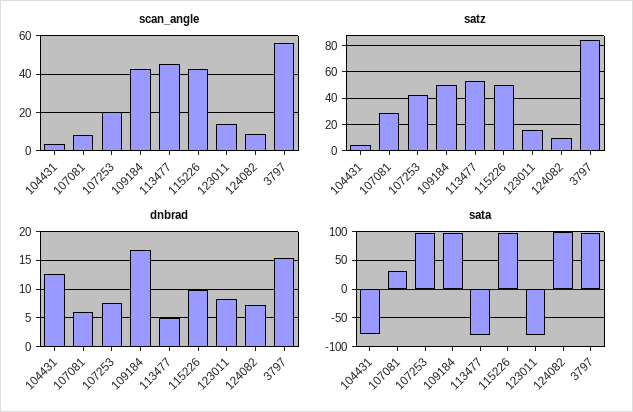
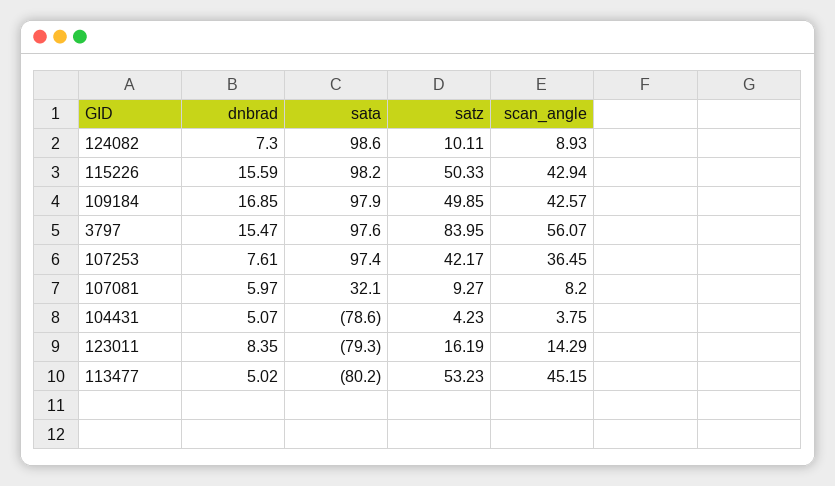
scan_angle, 107253: 20 -> 36.45
satz, 107081: 30 -> 9.27
dnbrad, 104431: 12.5 -> 5.07
dnbrad, 115226: 10 -> 15.59

